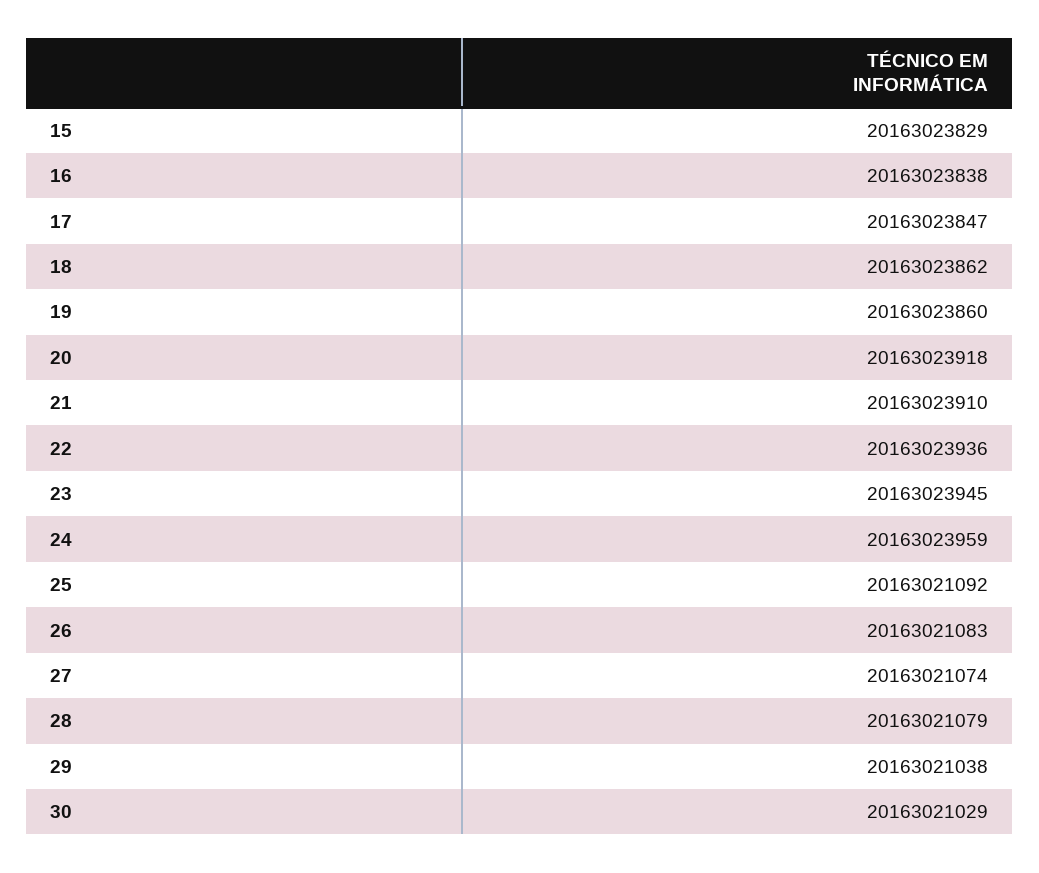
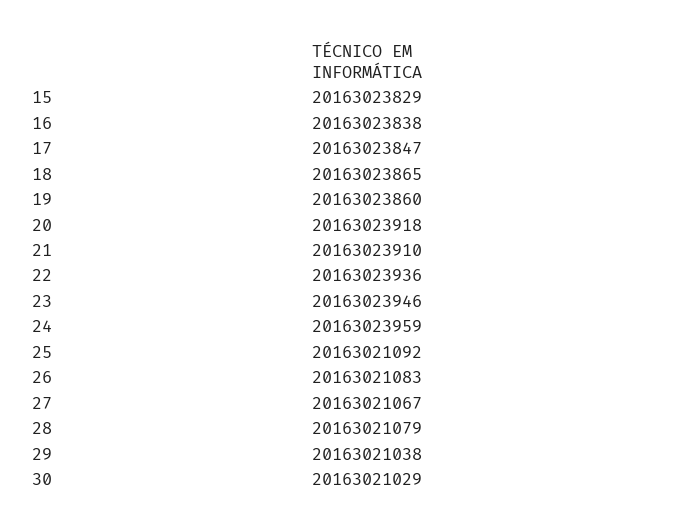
18: 20163023862 -> 20163023865
23: 20163023945 -> 20163023946
27: 20163021074 -> 20163021067

